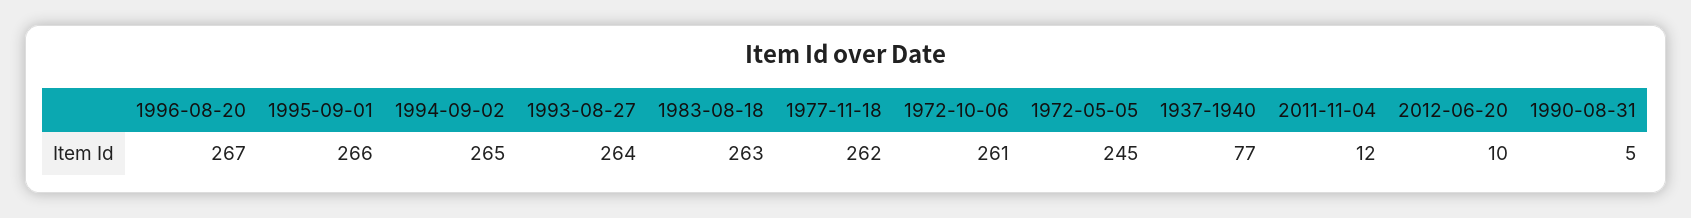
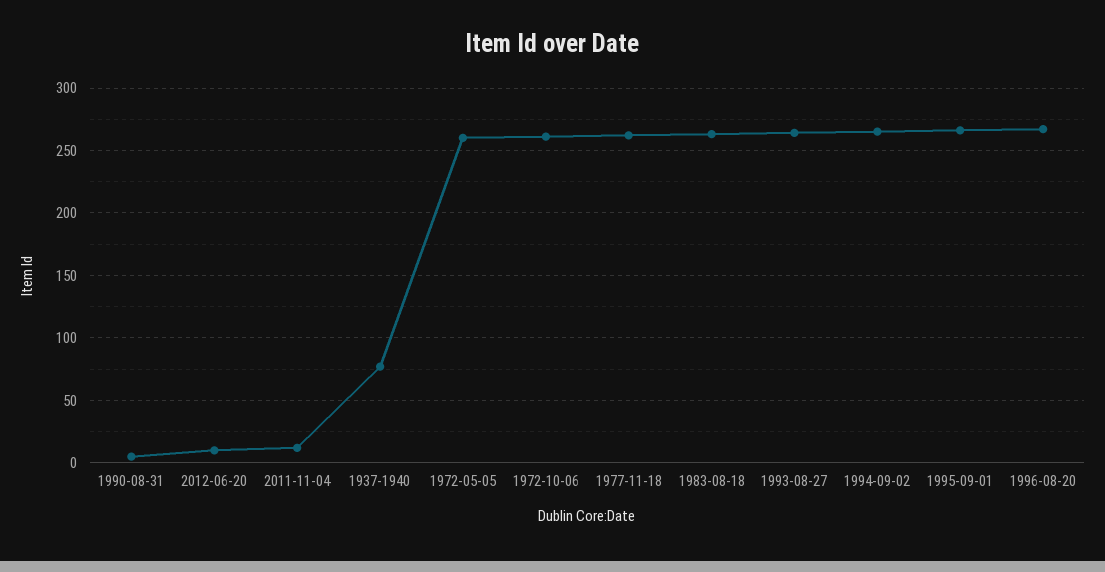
1972-05-05: 245 -> 260

